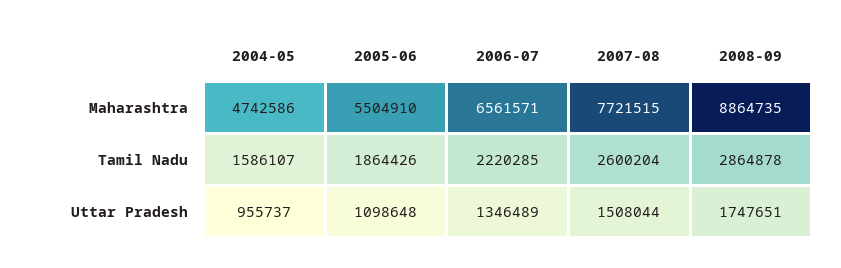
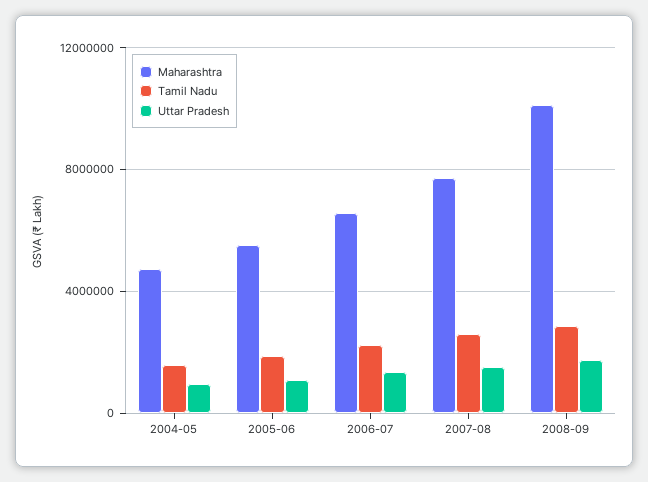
Maharashtra, 2008-09: 8864735 -> 10000000

